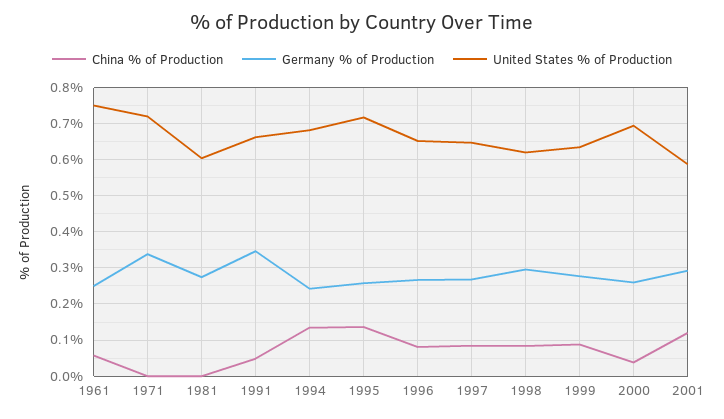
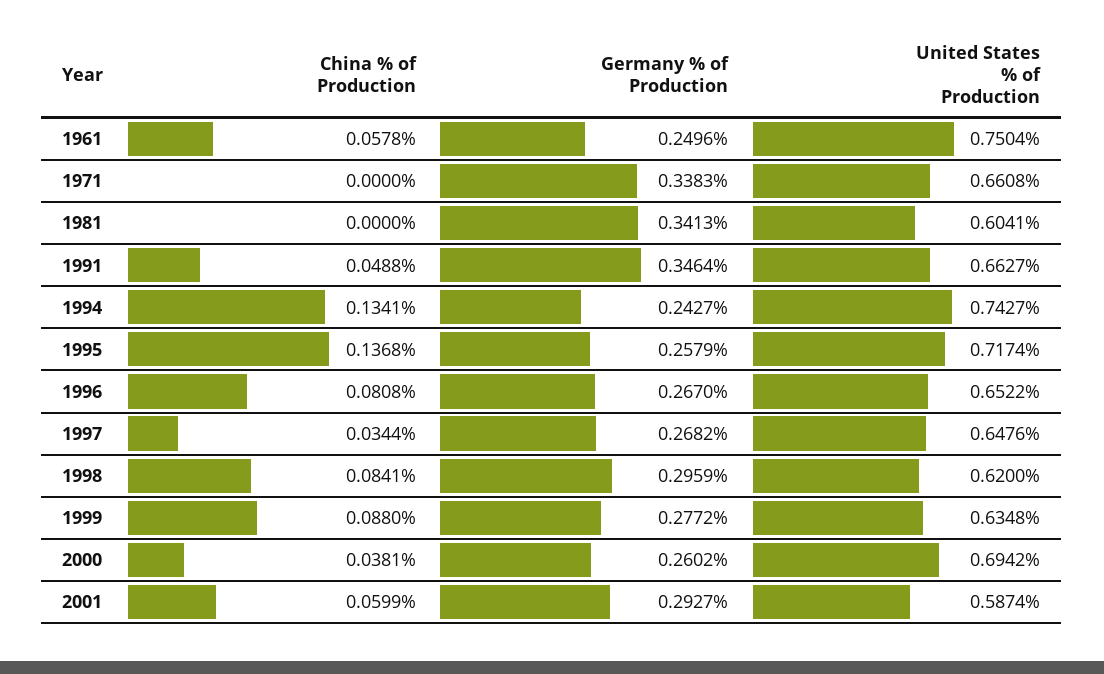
United States % of Production, 1971: 0.72 -> 0.6608
Germany % of Production, 1981: 0.28 -> 0.3413
United States % of Production, 1994: 0.68 -> 0.7427
China % of Production, 1997: 0.08 -> 0.0344
China % of Production, 2001: 0.12 -> 0.0599

